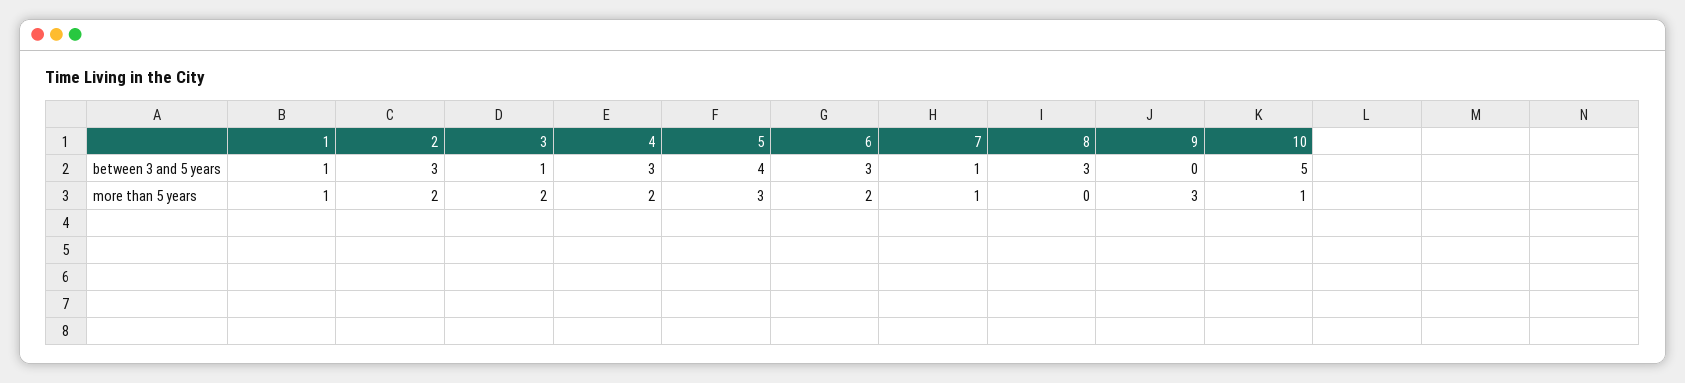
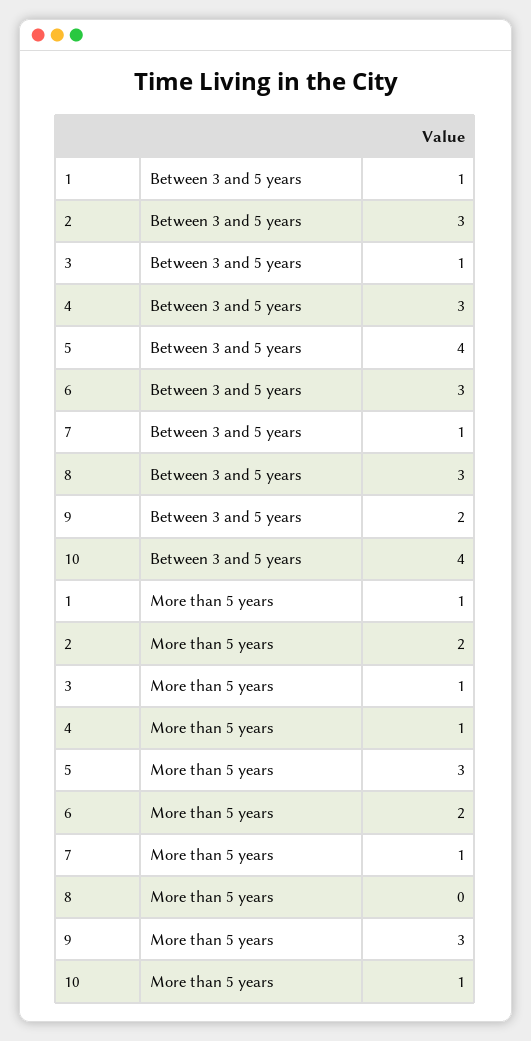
9, between 3 and 5 years: 0 -> 2
10, between 3 and 5 years: 5 -> 4
3, more than 5 years: 2 -> 1
4, more than 5 years: 2 -> 1

